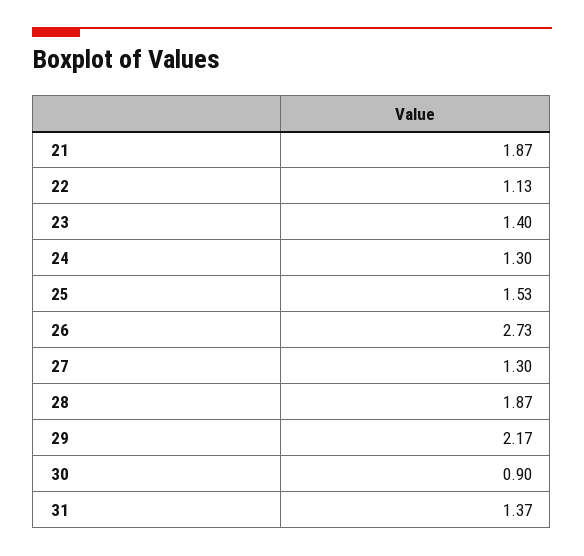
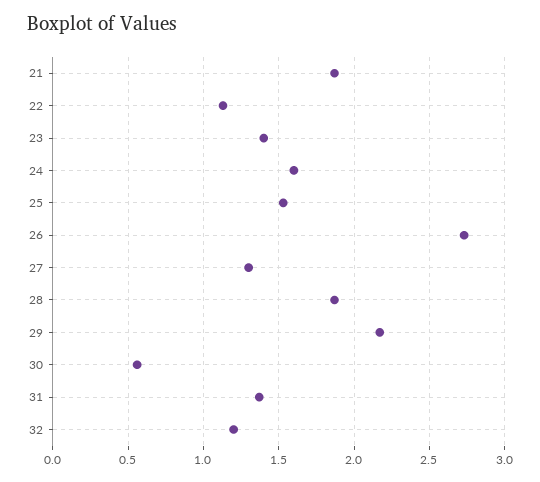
24: 1.3 -> 1.6
30: 0.9 -> 0.55
32: none -> 1.2

